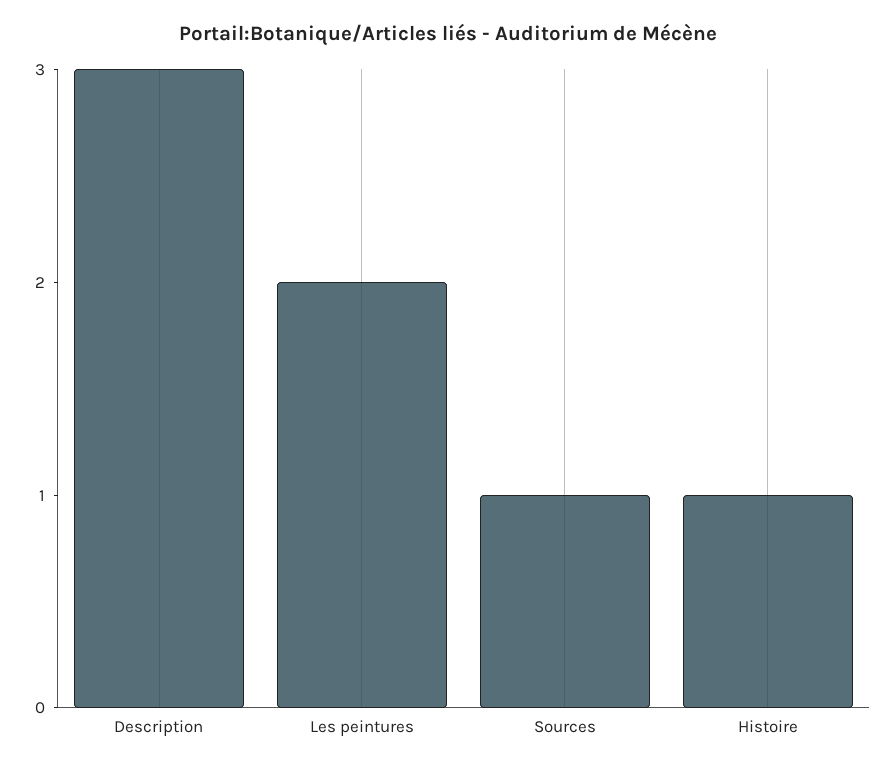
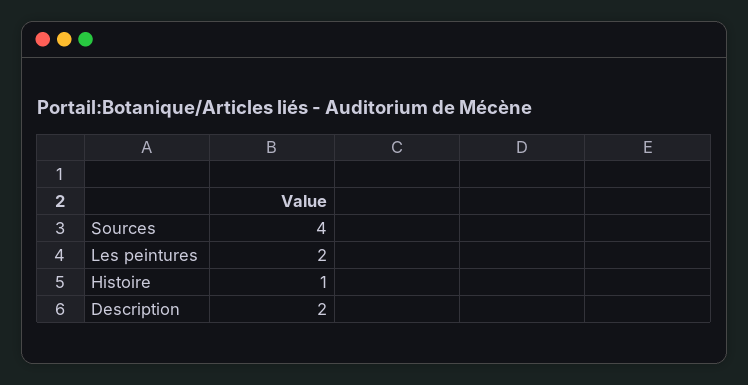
Description: 3 -> 2
Sources: 1 -> 4

